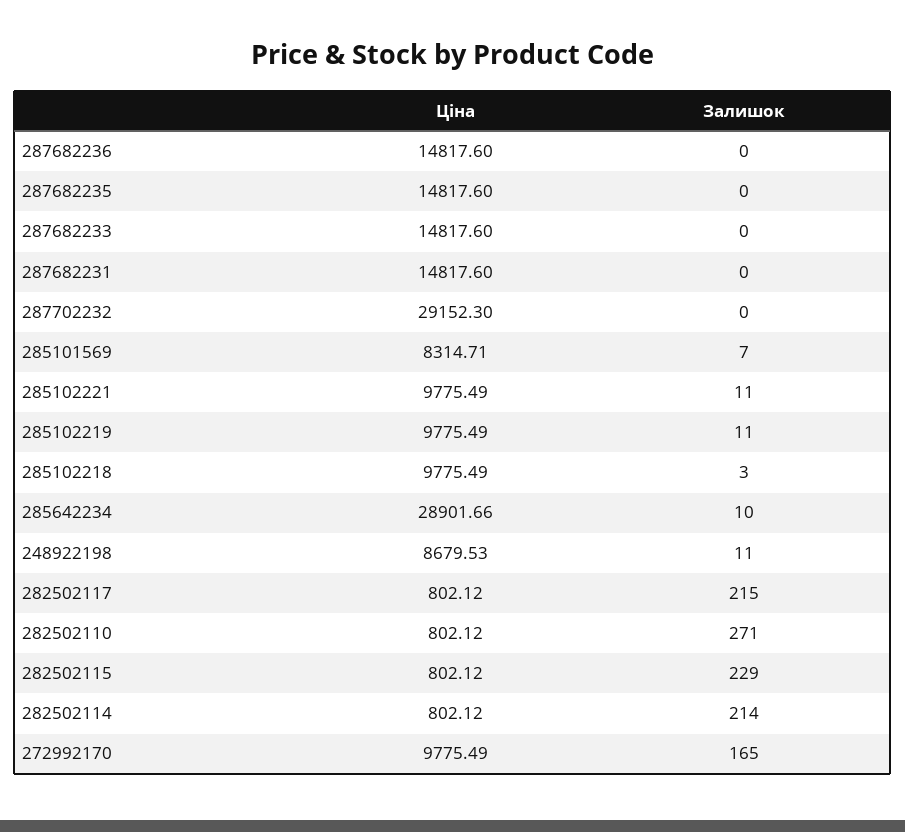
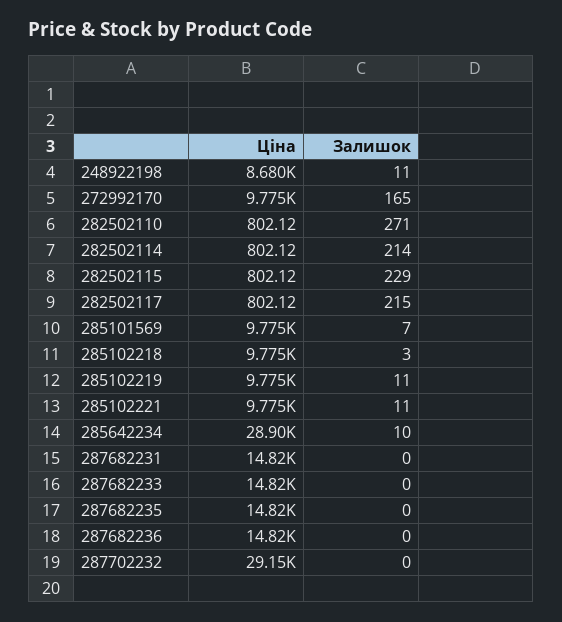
Ціна, 285101569: 8314.71 -> 9775

